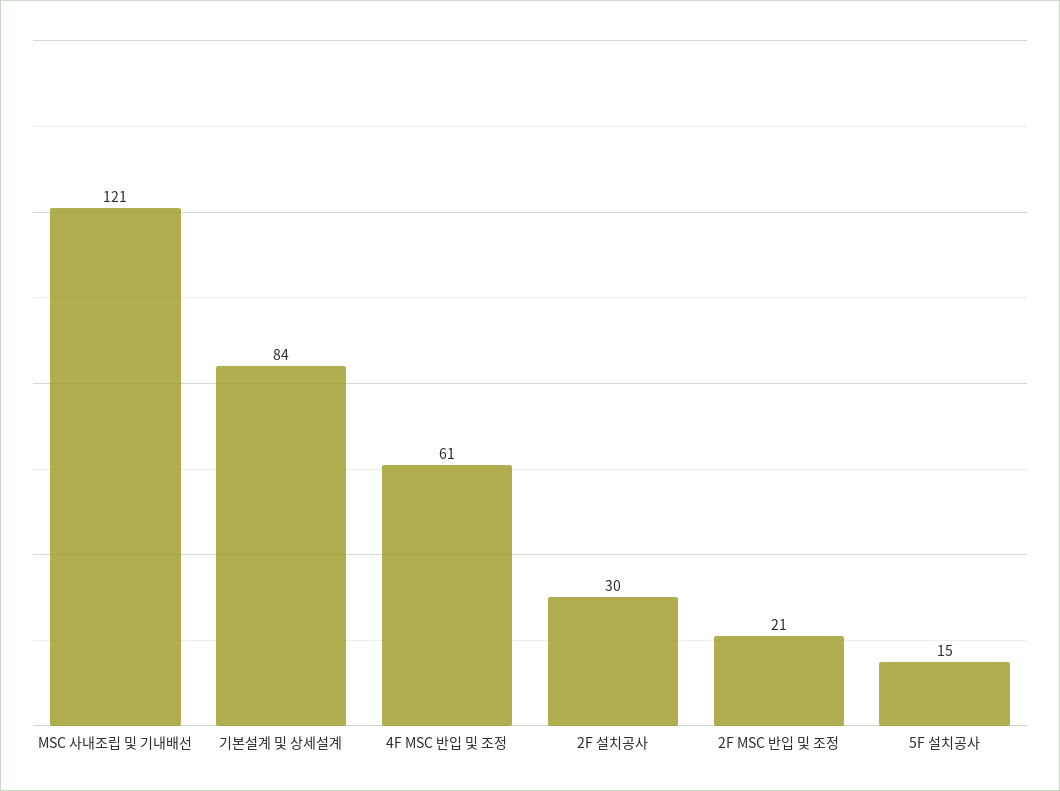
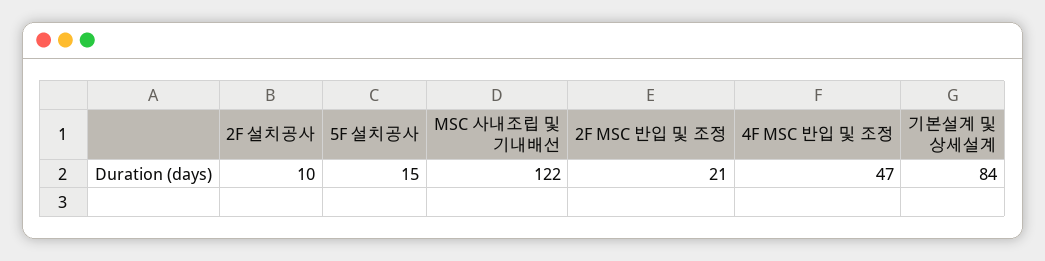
MSC 사내조립 및 기내배선: 121 -> 122
4F MSC 반입 및 조정: 61 -> 47
2F 설치공사: 30 -> 10

